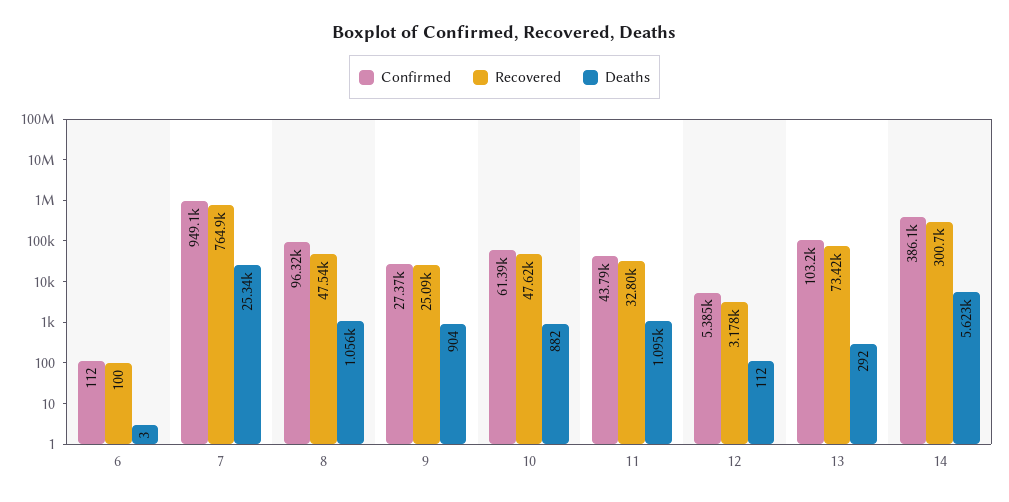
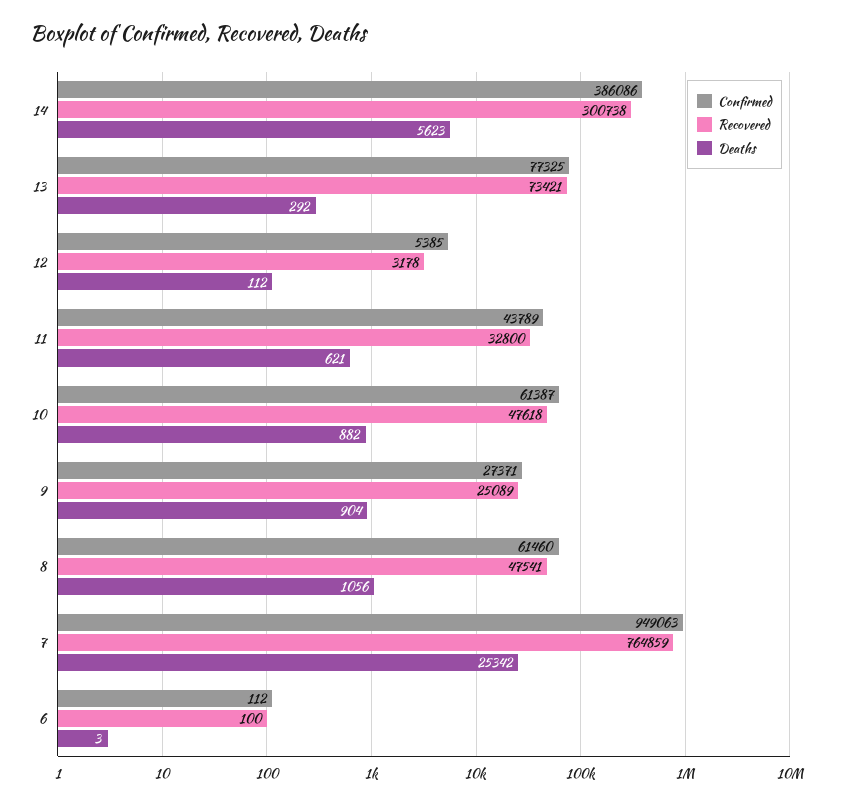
Confirmed, 8: 96320 -> 61460
Deaths, 11: 1095 -> 621
Confirmed, 13: 103200 -> 77325

